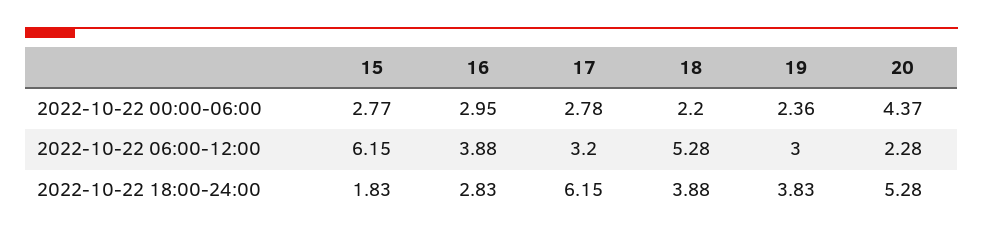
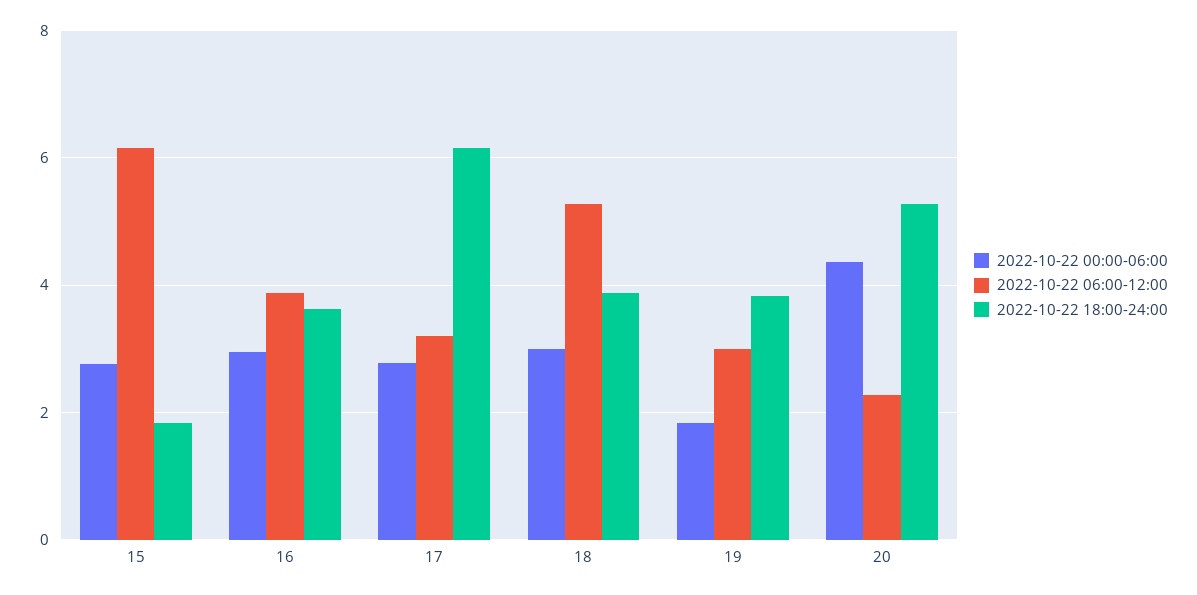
2022-10-22 00:00-06:00, 18: 2.2 -> 3
2022-10-22 00:00-06:00, 19: 2.36 -> 1.8
2022-10-22 18:00-24:00, 16: 2.83 -> 3.6

